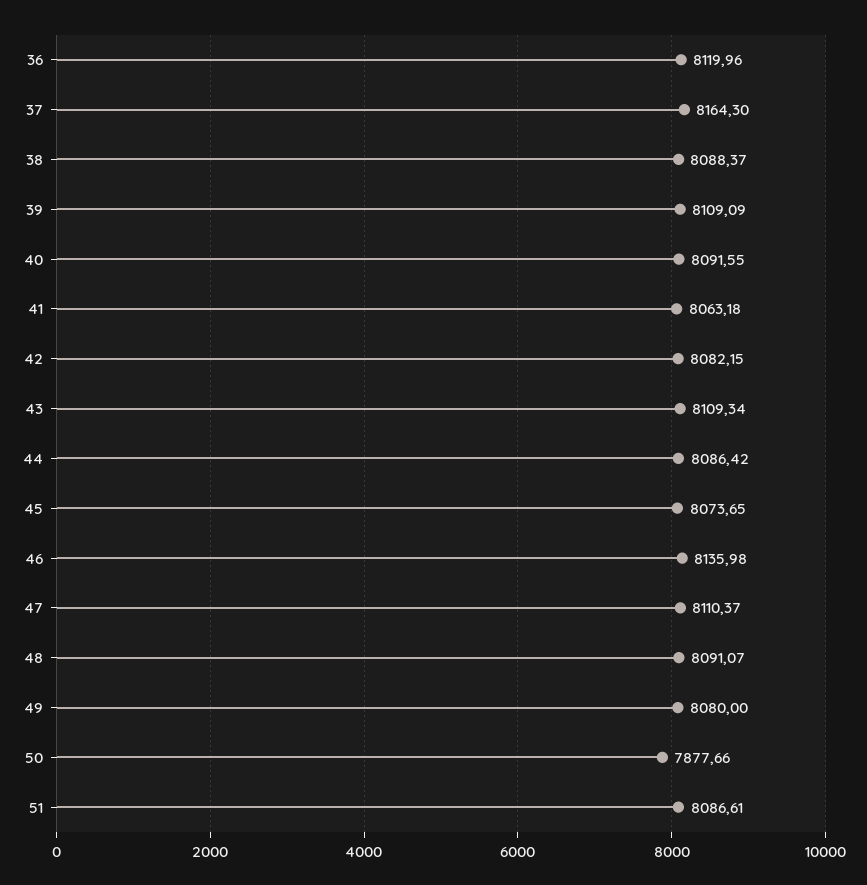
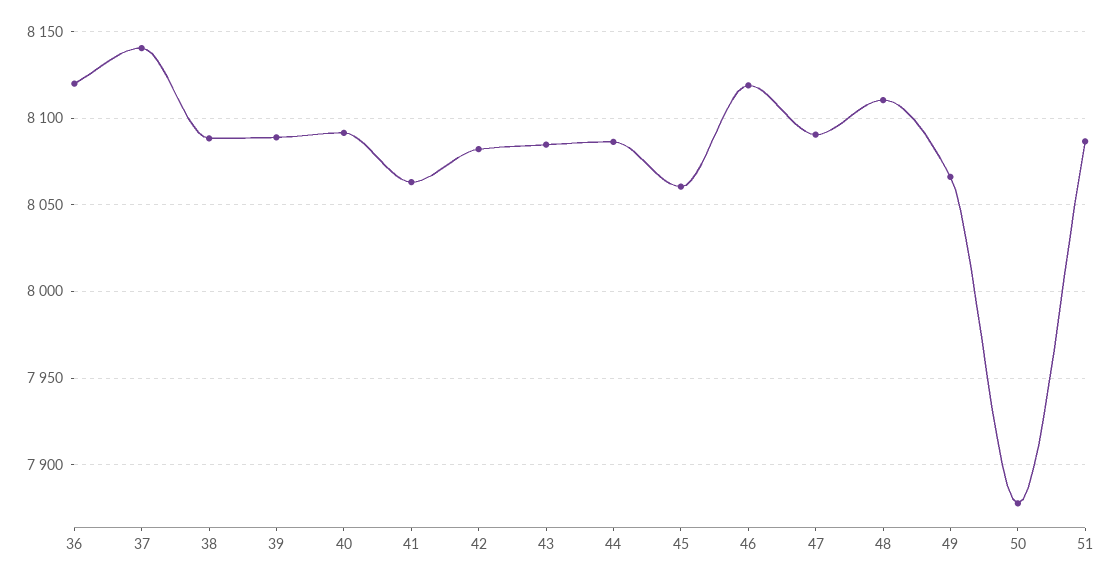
37: 8164.3 -> 8140
39: 8109.09 -> 8090
43: 8109.34 -> 8085
45: 8073.65 -> 8060
46: 8135.98 -> 8120
47: 8110.37 -> 8090
48: 8091.07 -> 8110
49: 8080 -> 8065

